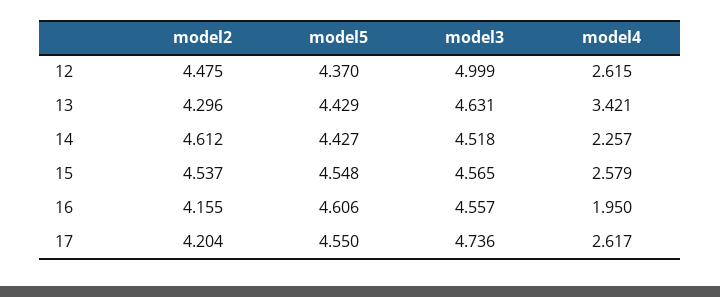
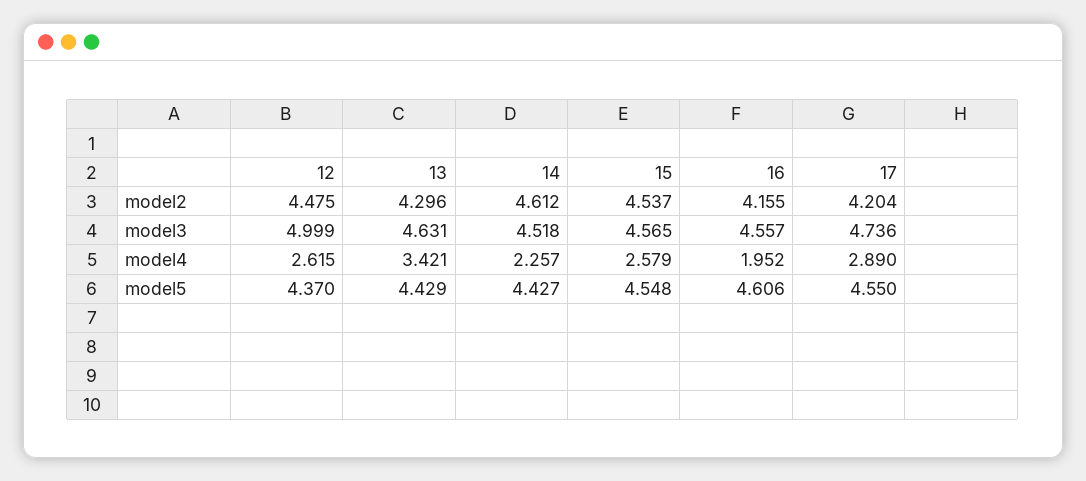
model4, 16: 1.95 -> 1.952
model4, 17: 2.617 -> 2.89

